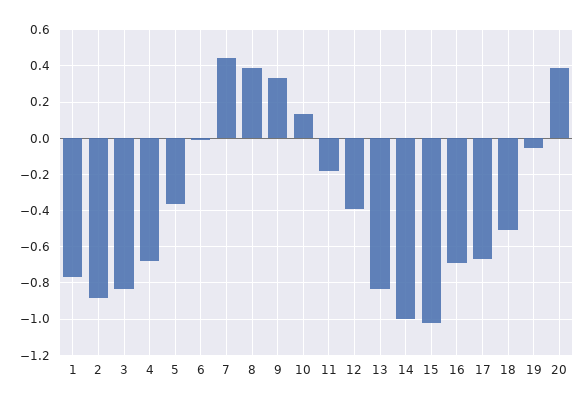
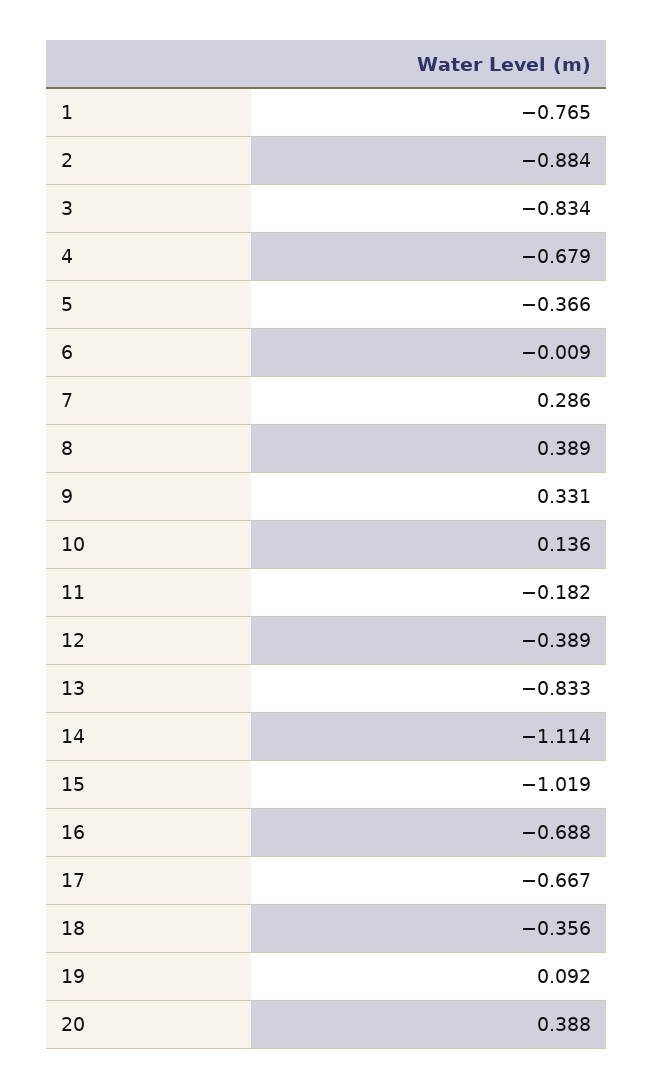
7: 0.45 -> 0.286
14: -1 -> -1.114
18: -0.5 -> -0.356
19: -0.05 -> 0.092

